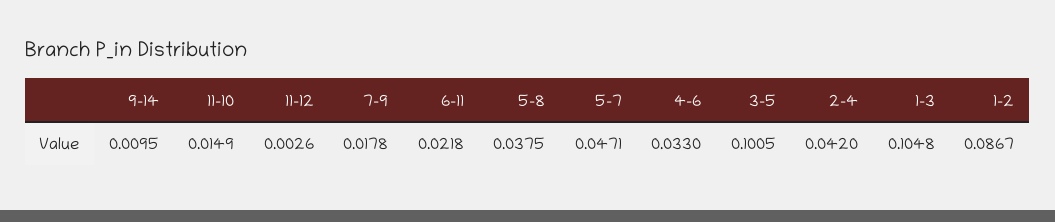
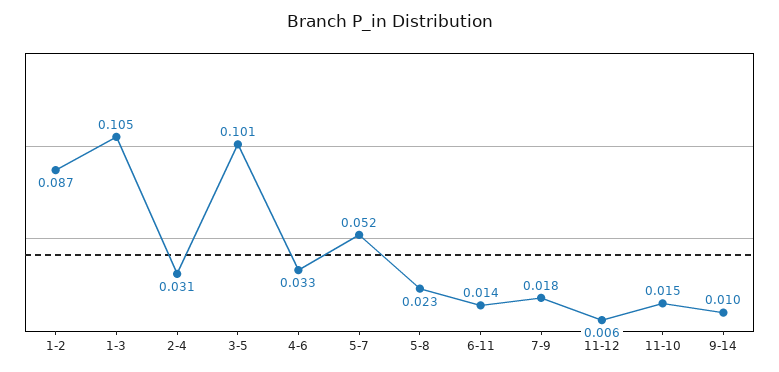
11-12: 0.0026 -> 0.006
6-11: 0.0218 -> 0.014
5-8: 0.0375 -> 0.023
5-7: 0.0471 -> 0.052
2-4: 0.042 -> 0.031

